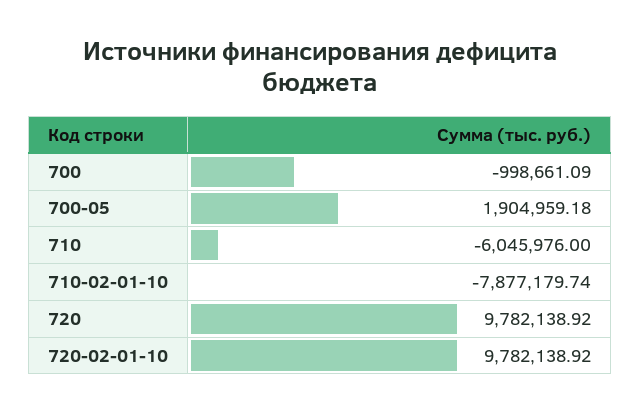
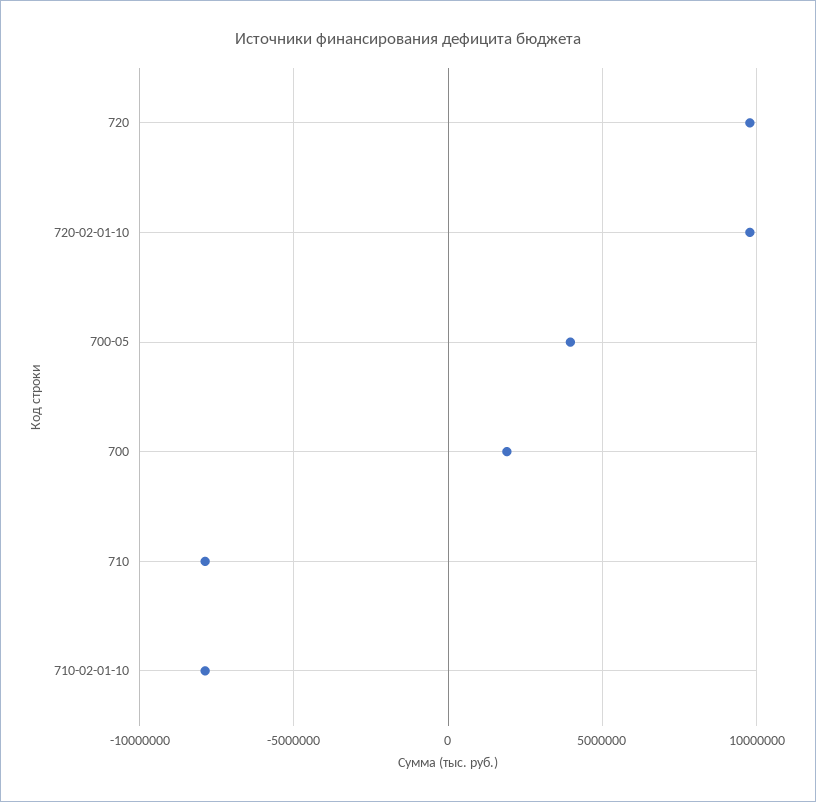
700: -998661.09 -> 2000000
700-05: 1904959.18 -> 4000000
710: -6045976 -> -8000000

